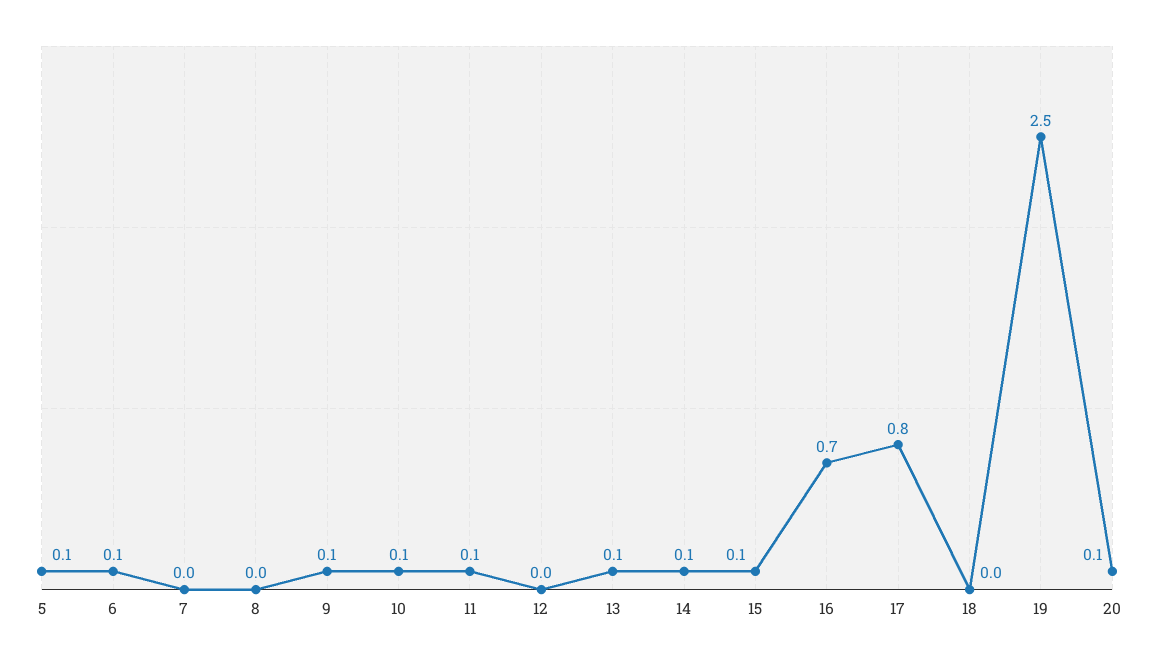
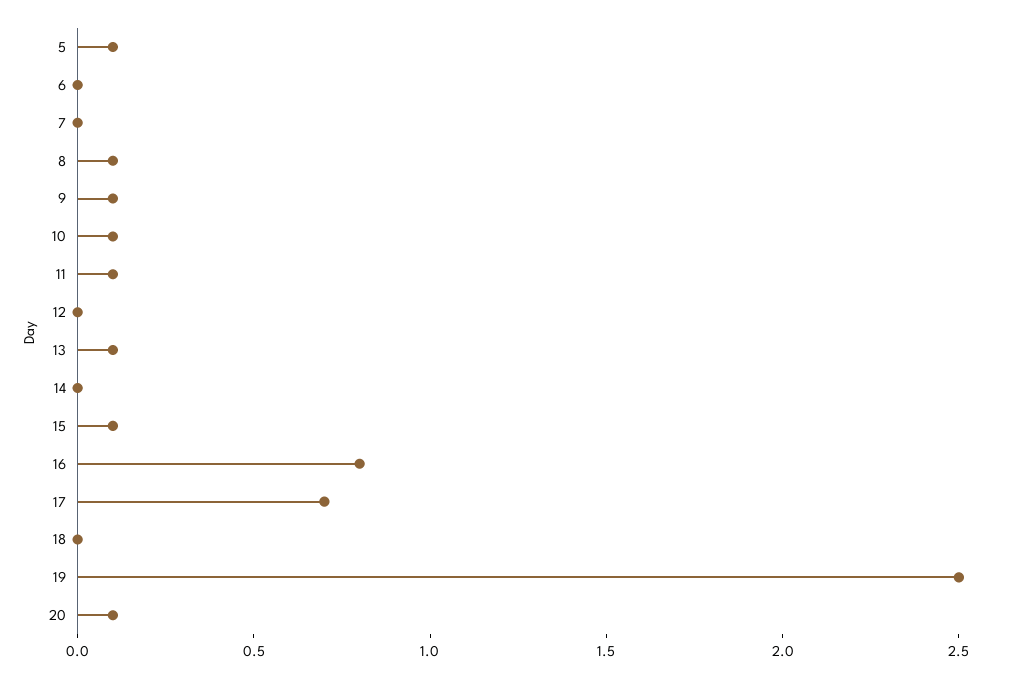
6: 0.1 -> 0
8: 0 -> 0.1
14: 0.1 -> 0
16: 0.7 -> 0.8
17: 0.8 -> 0.7

